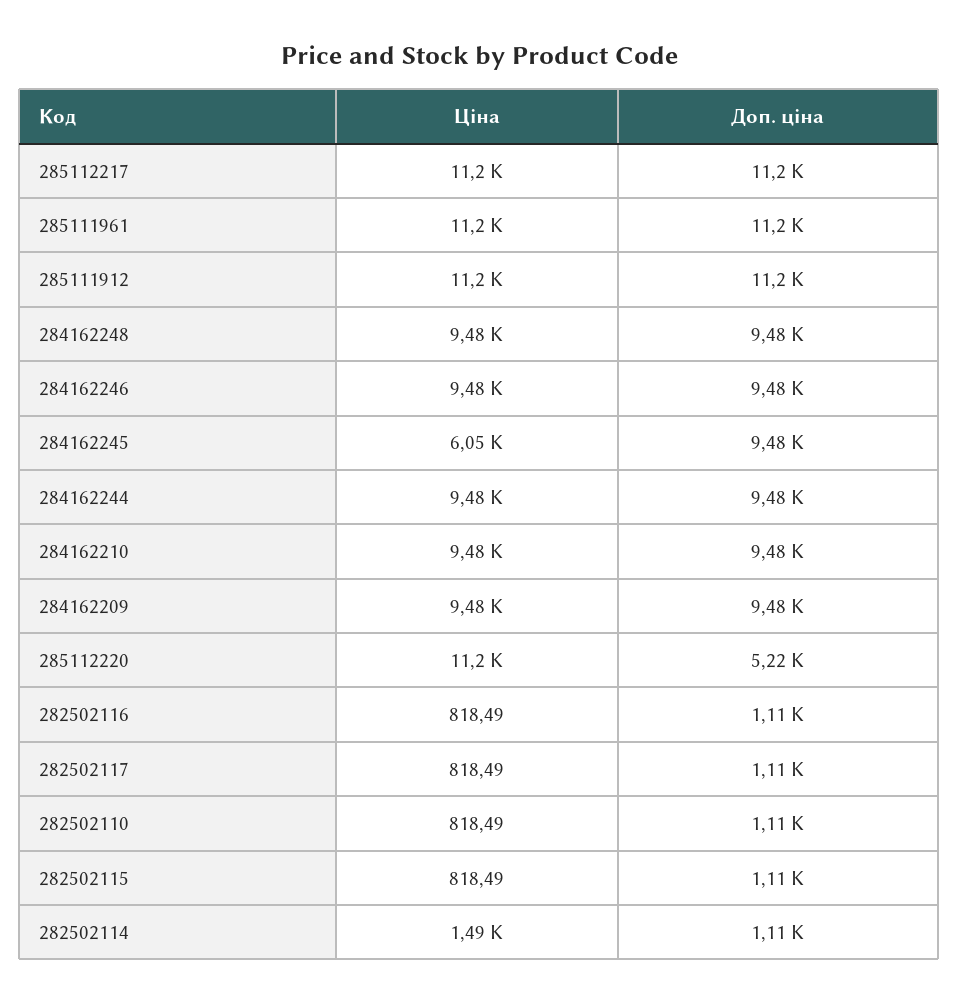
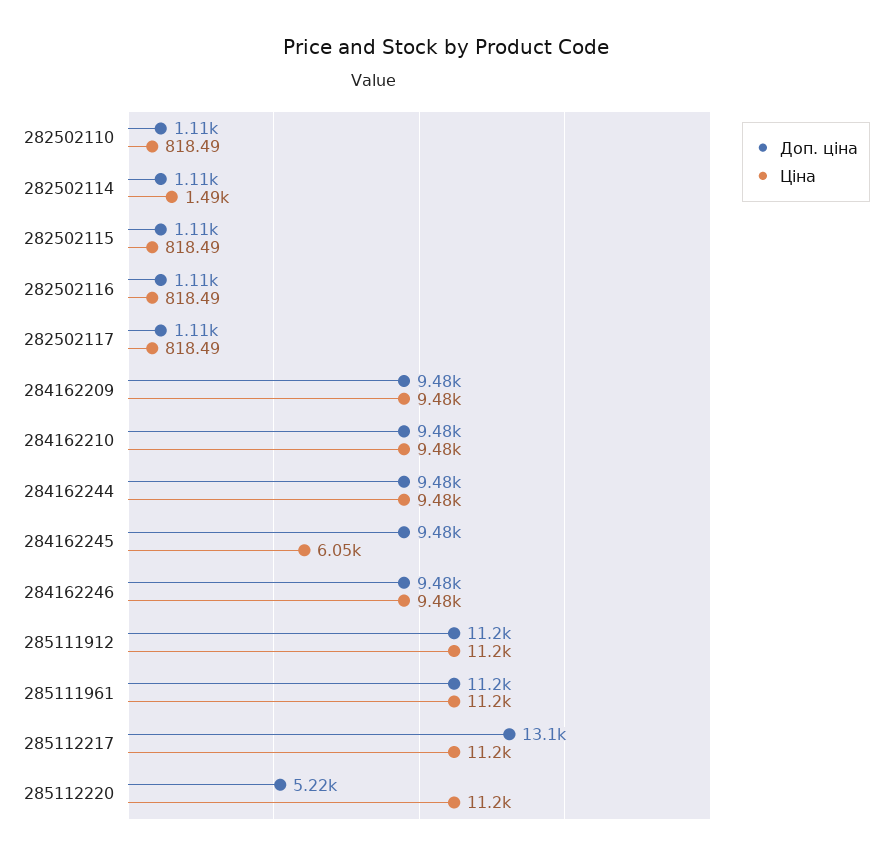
Доп. ціна, 285112217: 11200 -> 13100
Ціна, 284162248: 9480 -> none
Доп. ціна, 284162248: 9480 -> none

